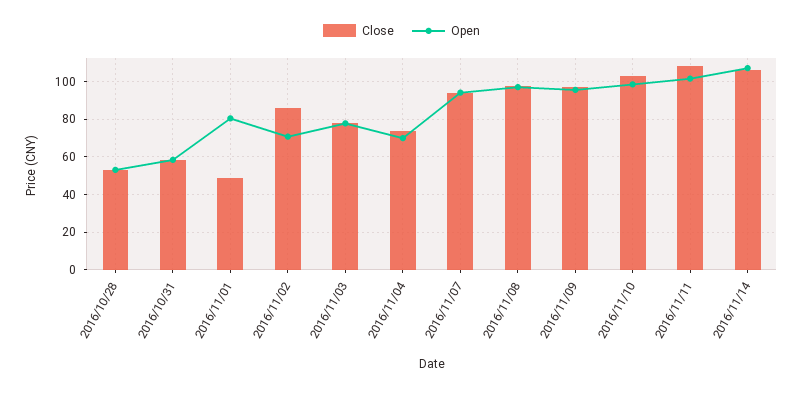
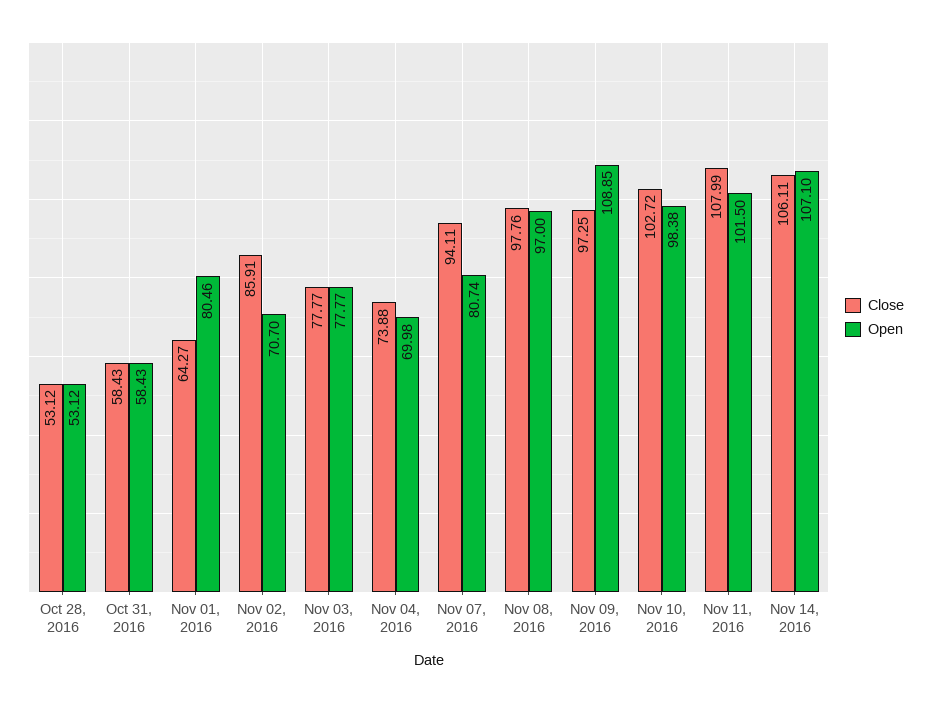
Close, 2016/11/01: 50 -> 64.27
Open, 2016/11/07: 95 -> 80.74
Open, 2016/11/09: 95 -> 108.85

